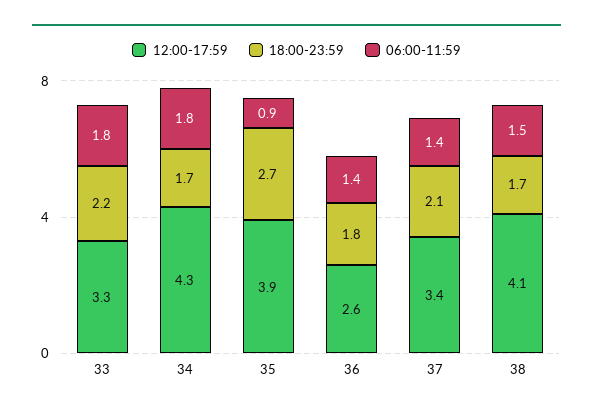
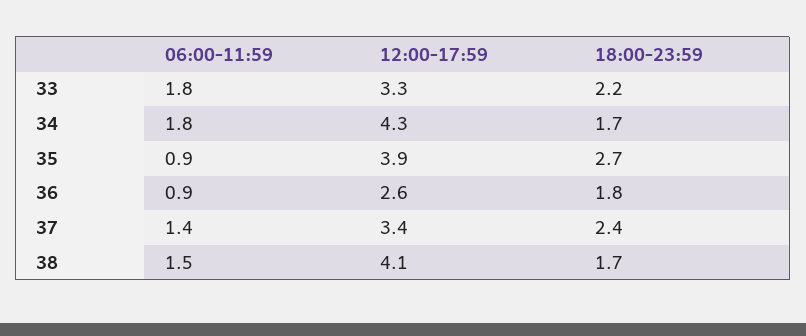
06:00-11:59, 36: 1.4 -> 0.9
18:00-23:59, 37: 2.1 -> 2.4

